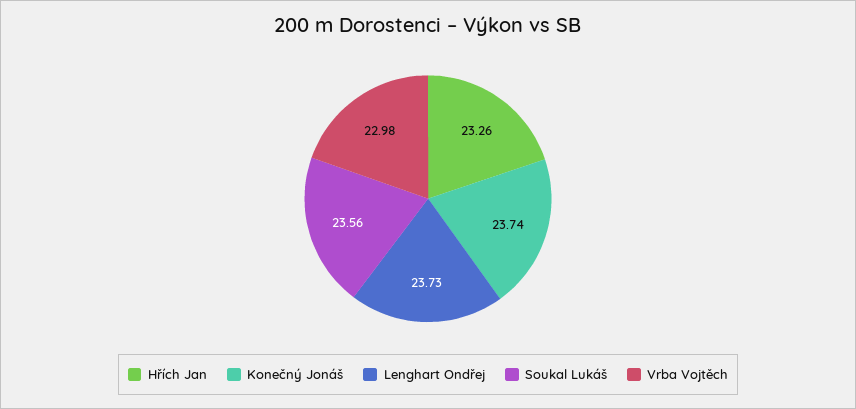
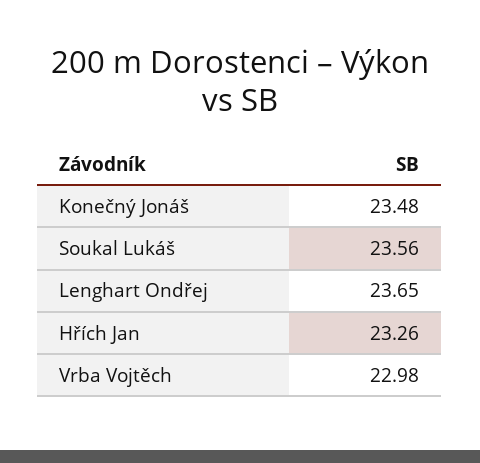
Konečný Jonáš: 23.74 -> 23.48
Lenghart Ondřej: 23.73 -> 23.65

